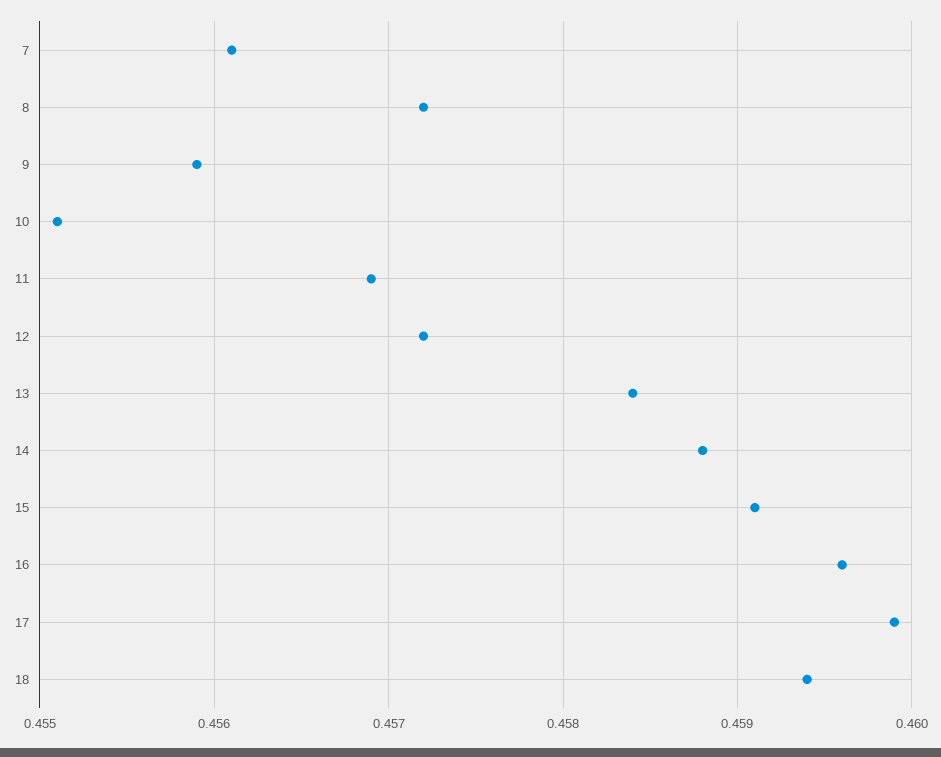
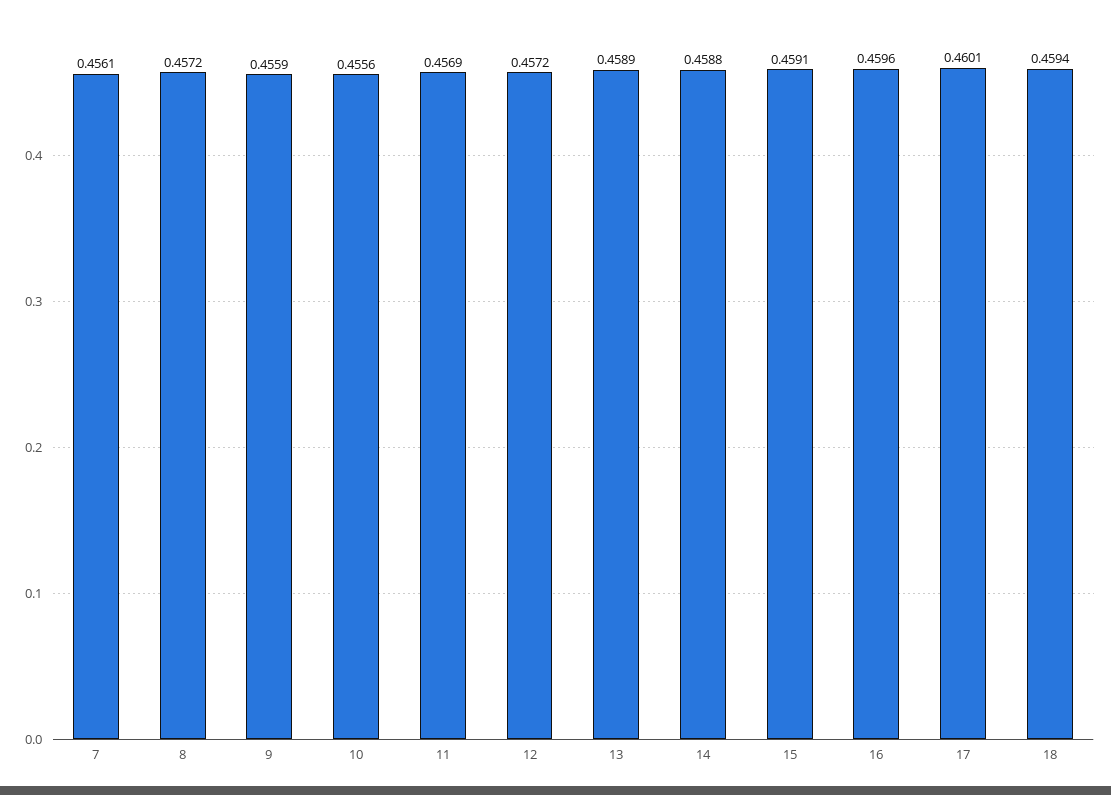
10: 0.4551 -> 0.4556
13: 0.4584 -> 0.4589
17: 0.4599 -> 0.4601

